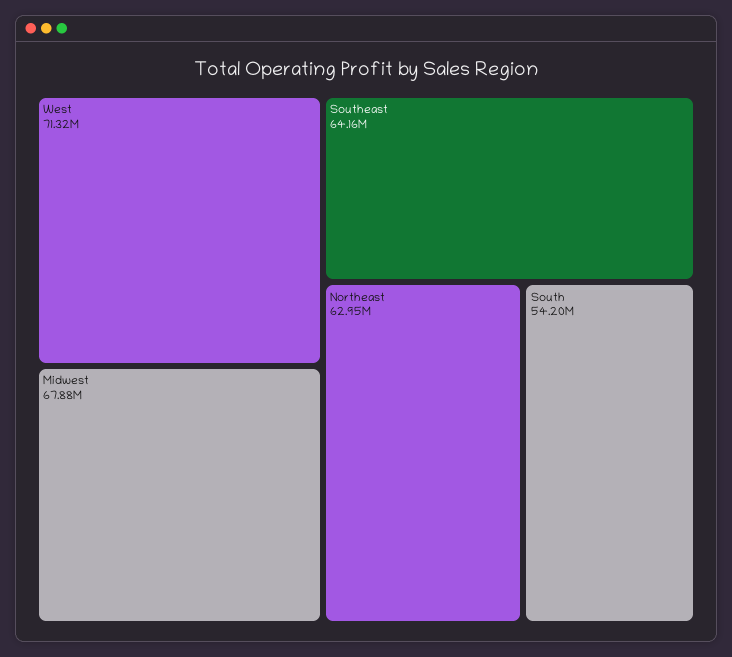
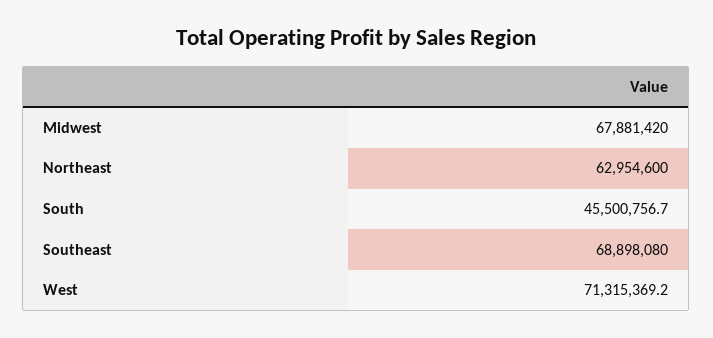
Southeast: 64160000 -> 68898080
South: 54200000 -> 45500756.7

